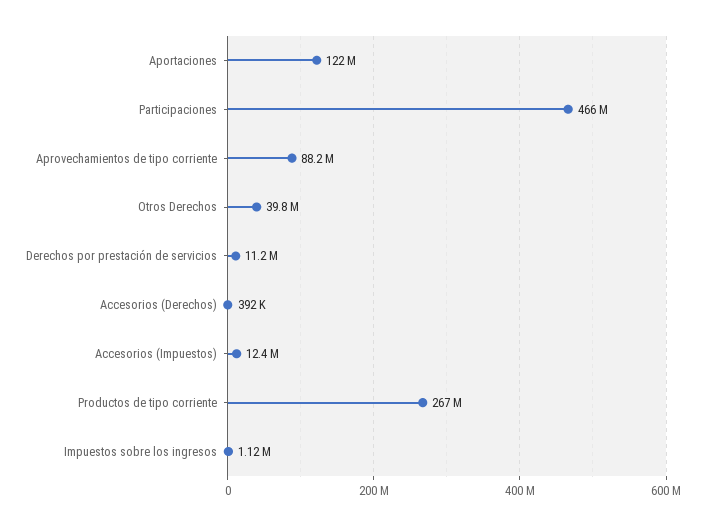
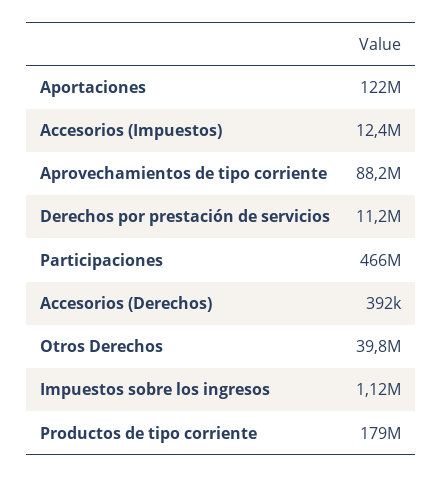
Productos de tipo corriente: 267000000 -> 179000000

